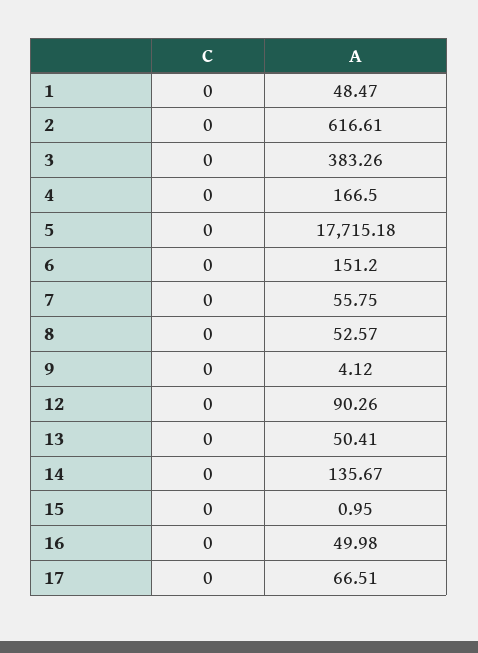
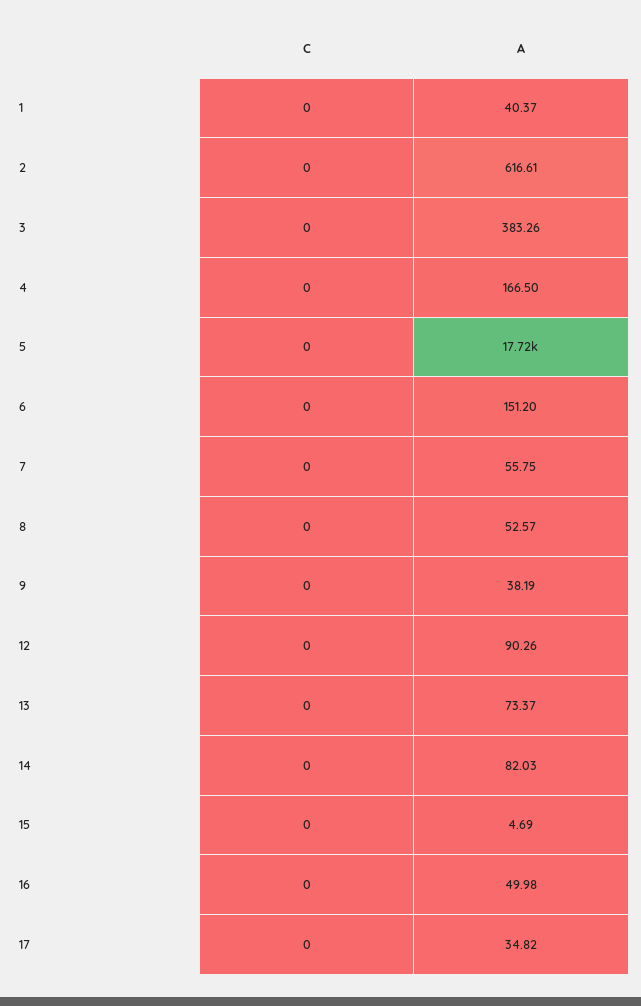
A, 1: 48.47 -> 40.37
A, 9: 4.12 -> 38.19
A, 13: 50.41 -> 73.37
A, 14: 135.67 -> 82.03
A, 15: 0.95 -> 4.69
A, 17: 66.51 -> 34.82

